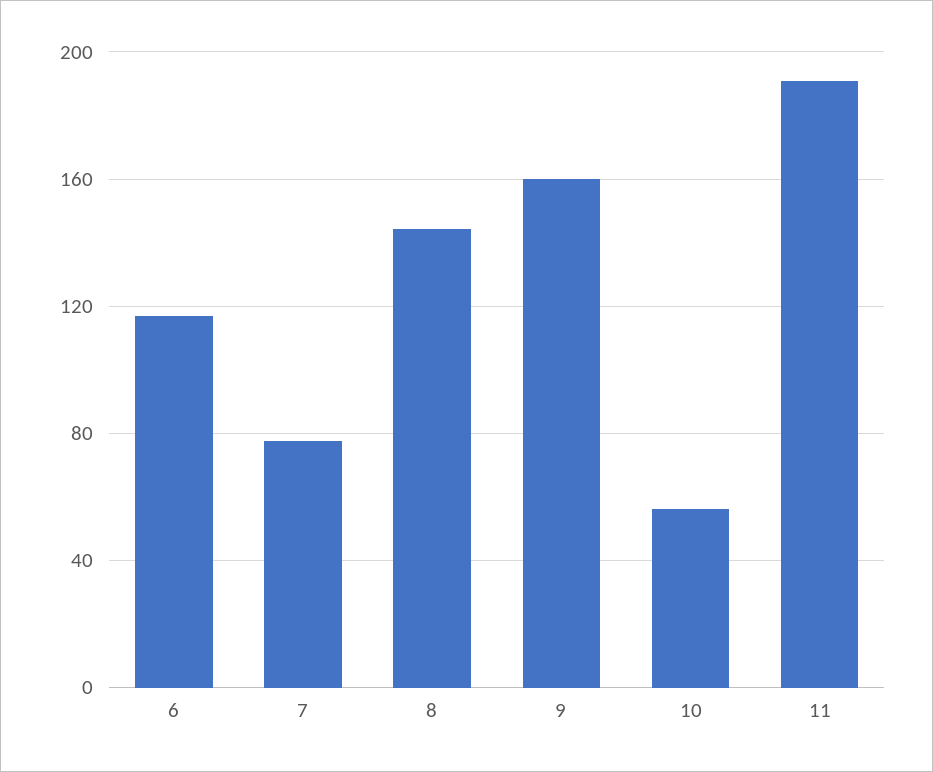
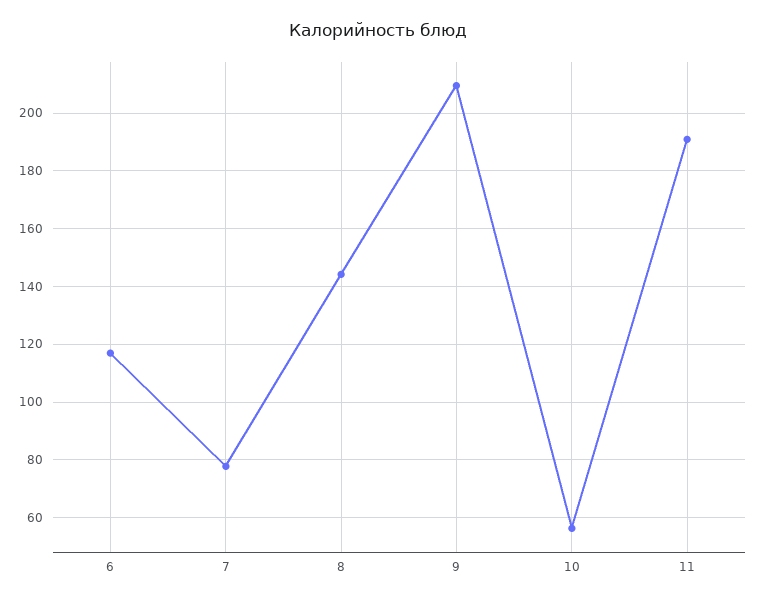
9: 160 -> 210

